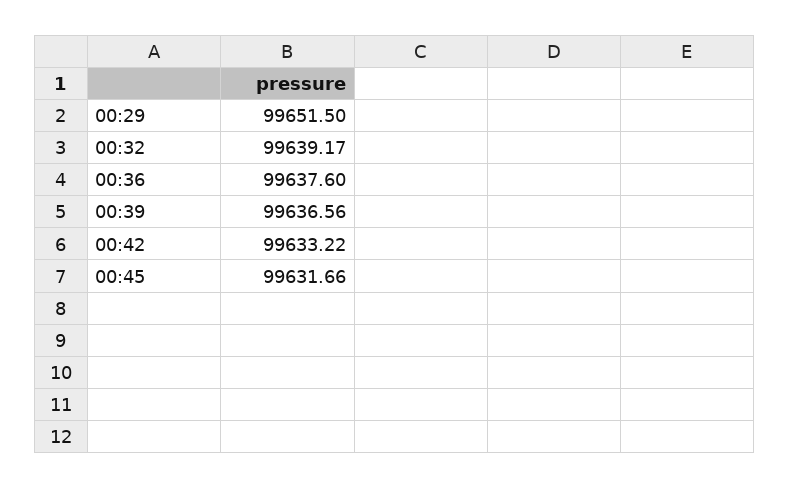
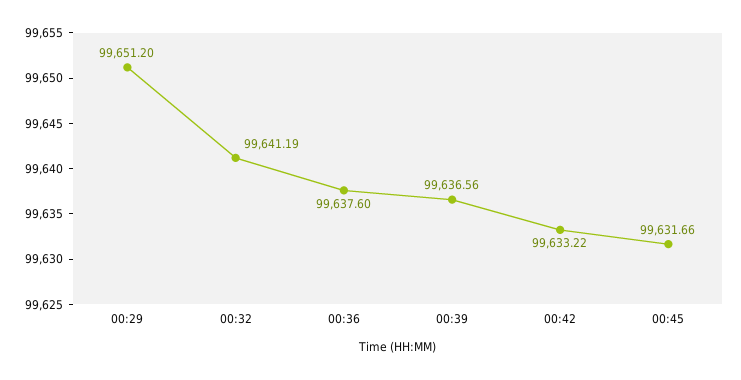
00:29: 99651.5 -> 99651.2
00:32: 99639.17 -> 99641.19

